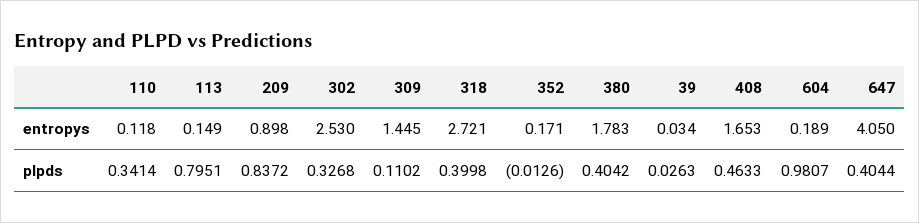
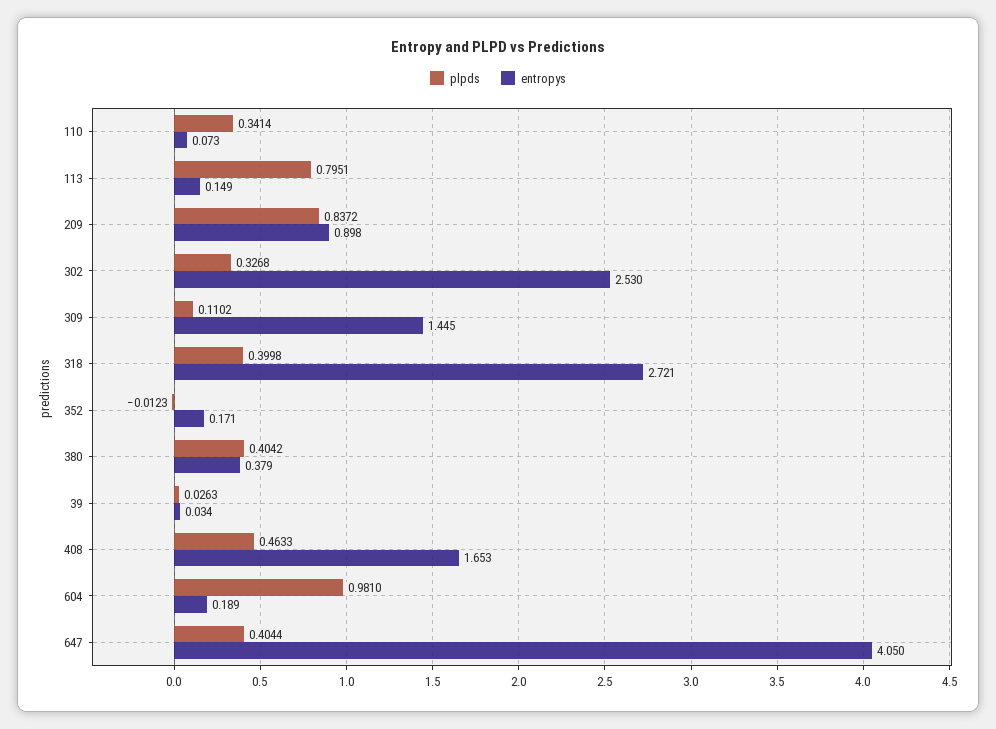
entropys, 110: 0.118 -> 0.073
entropys, 380: 1.783 -> 0.379
plpds, 352: -0.0126 -> -0.0123
plpds, 604: 0.9807 -> 0.981

